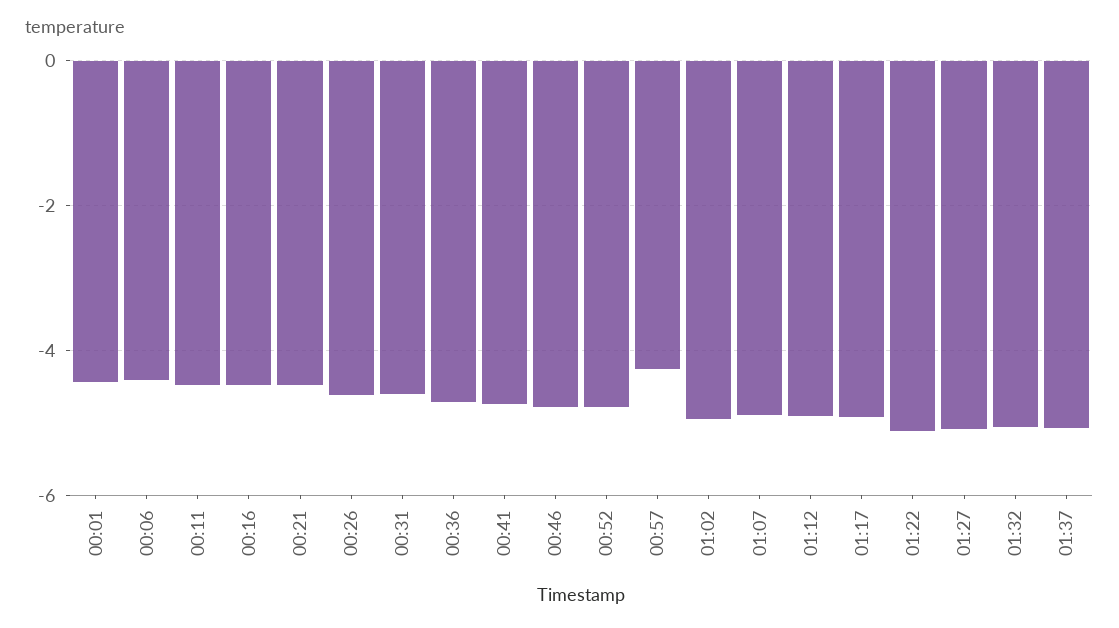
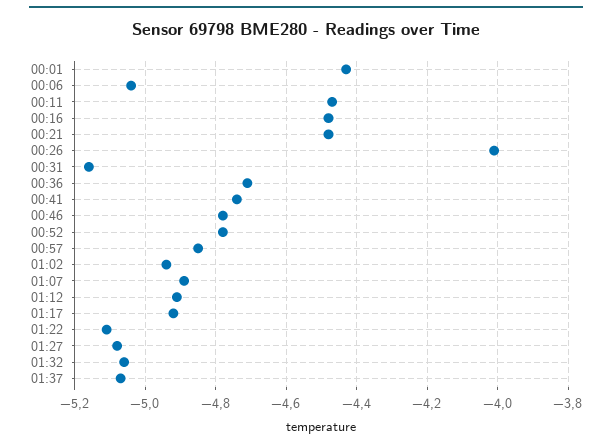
00:06: -4.4 -> -5.05
00:26: -4.6 -> -4
00:31: -4.6 -> -5.15
00:57: -4.2 -> -4.85

